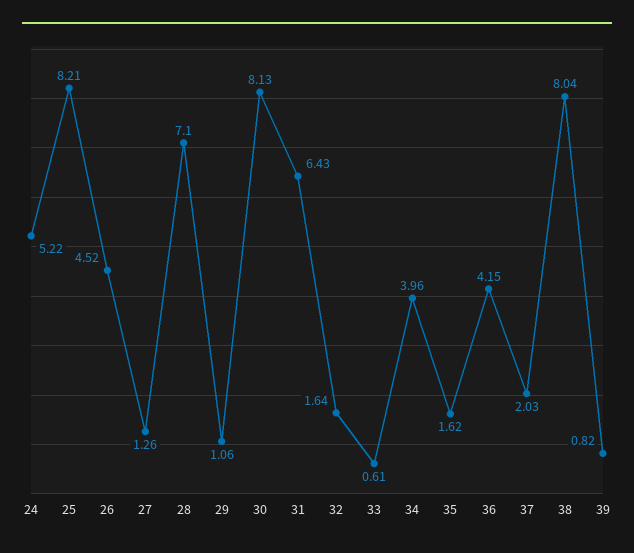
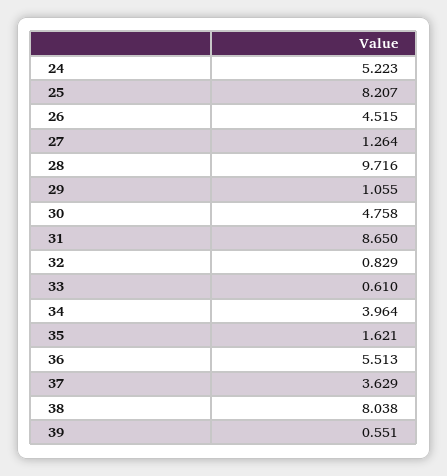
28: 7.1 -> 9.716
30: 8.13 -> 4.758
31: 6.43 -> 8.65
32: 1.64 -> 0.829
36: 4.15 -> 5.513
37: 2.03 -> 3.629
39: 0.82 -> 0.551

